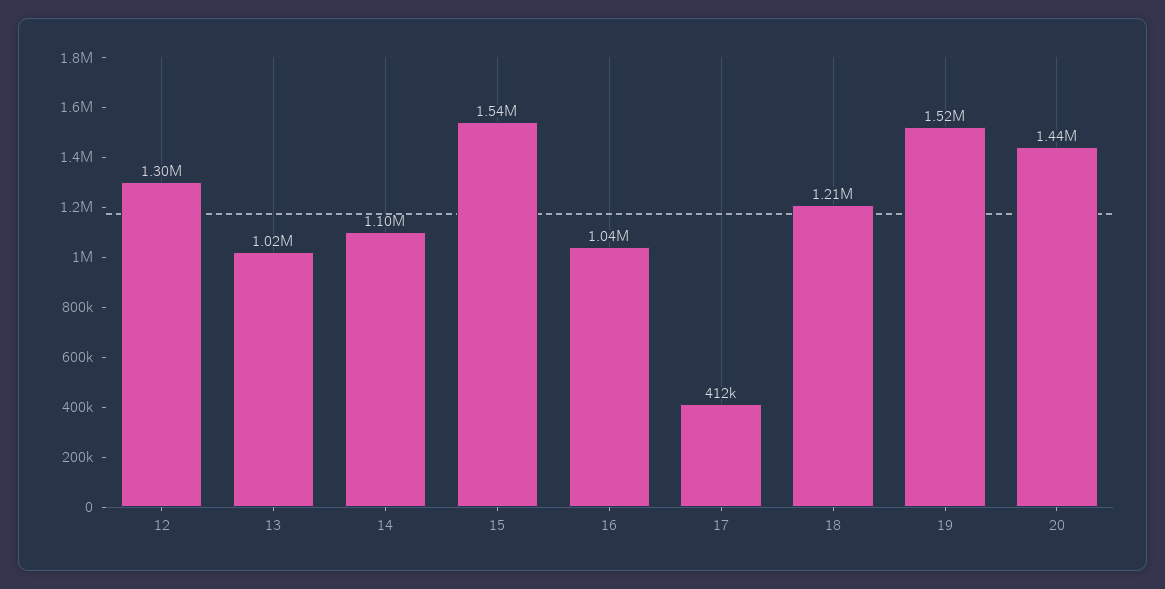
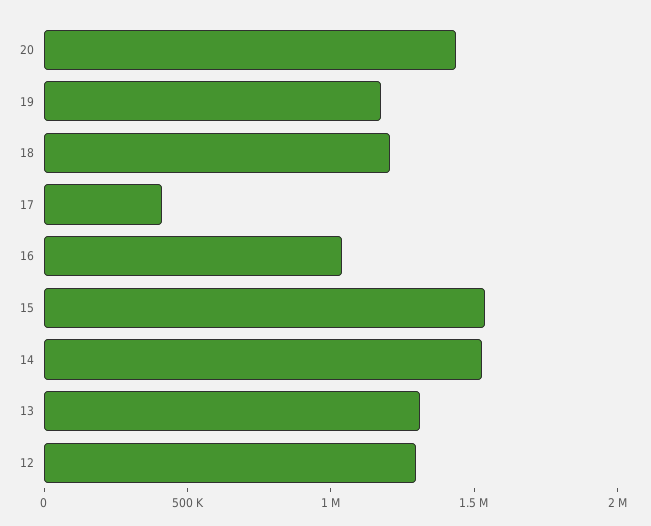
13: 1020000 -> 1300000
14: 1100000 -> 1500000
19: 1520000 -> 1200000

